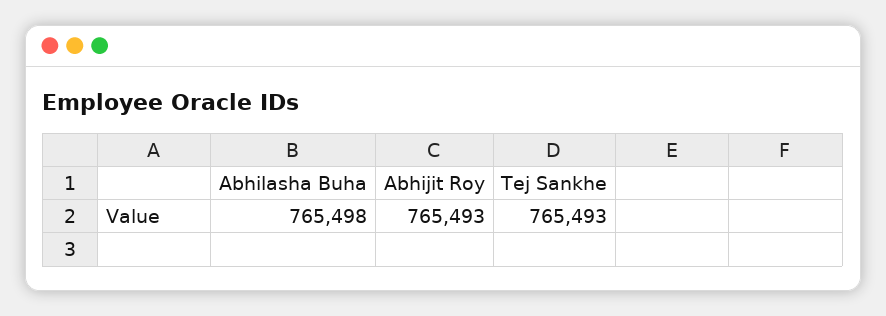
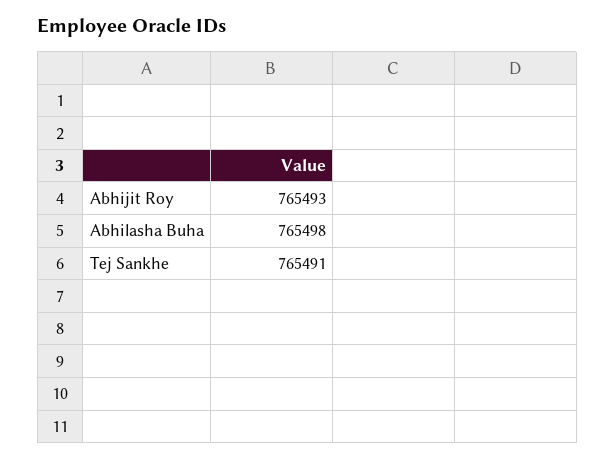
Tej Sankhe: 765493 -> 765491

